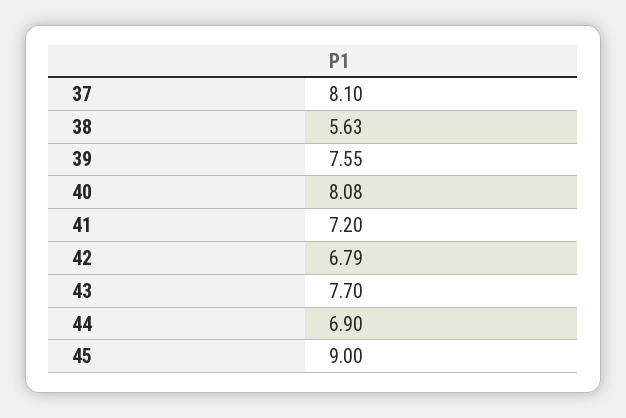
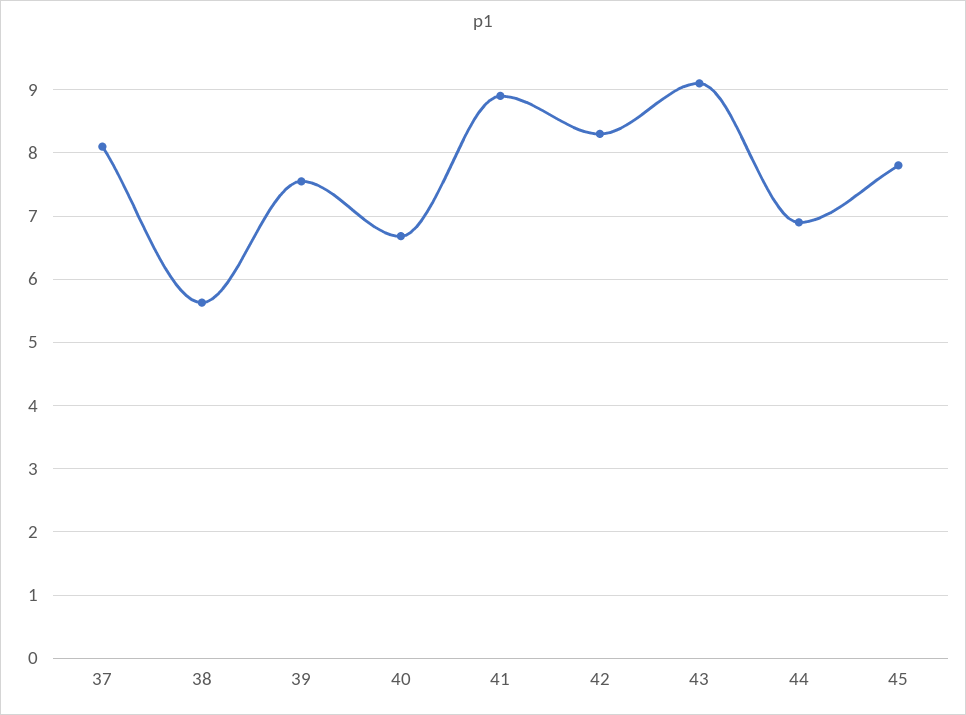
40: 8.08 -> 6.7
41: 7.2 -> 8.9
42: 6.79 -> 8.3
43: 7.7 -> 9.1
45: 9 -> 7.8

